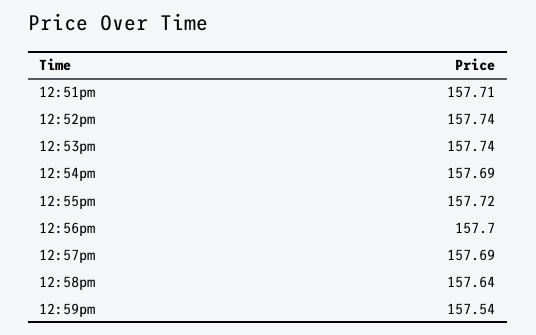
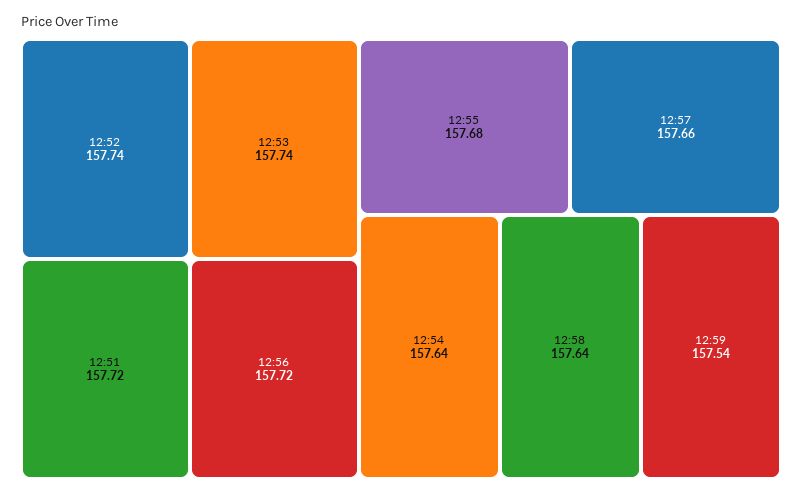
12:51pm: 157.71 -> 157.72
12:54pm: 157.69 -> 157.64
12:55pm: 157.72 -> 157.68
12:56pm: 157.7 -> 157.72
12:57pm: 157.69 -> 157.66

